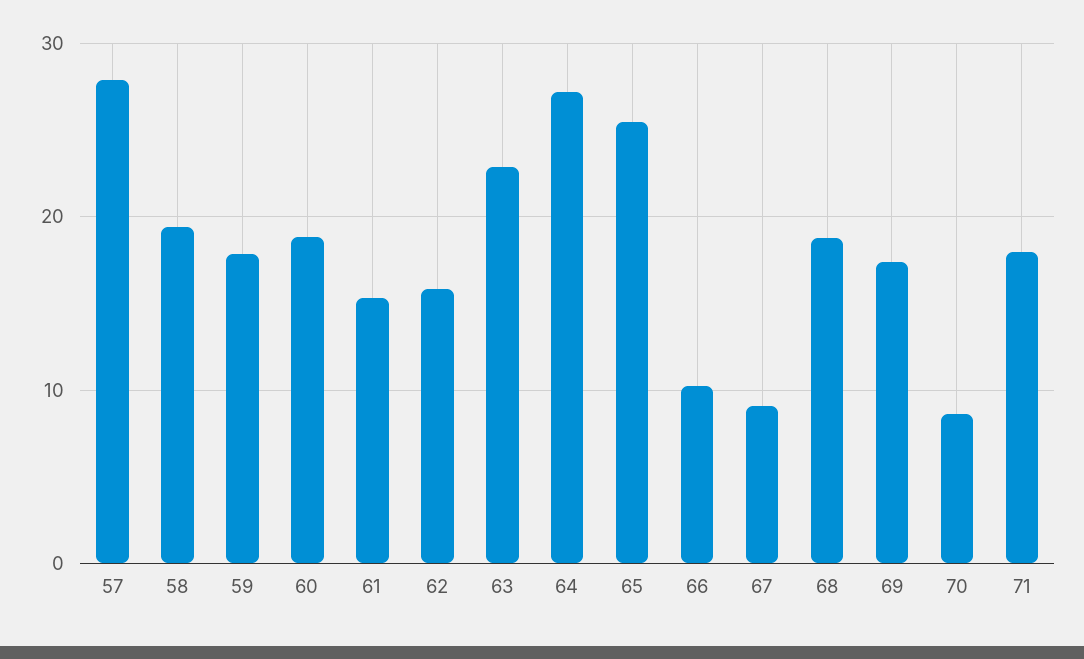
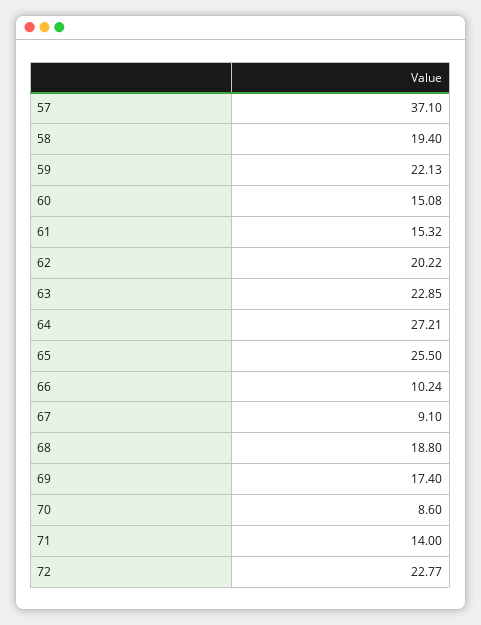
57: 28 -> 37.1
59: 18 -> 22.13
60: 19 -> 15.08
62: 16 -> 20.22
71: 18 -> 14
72: none -> 22.77

